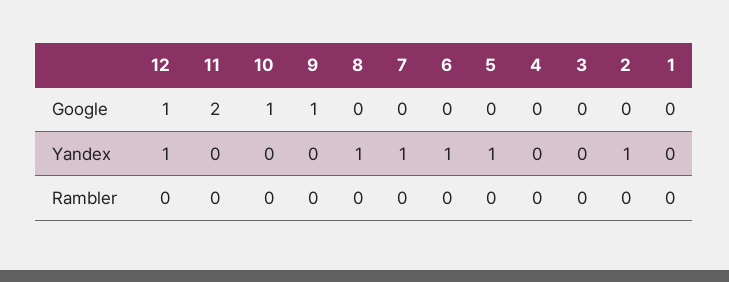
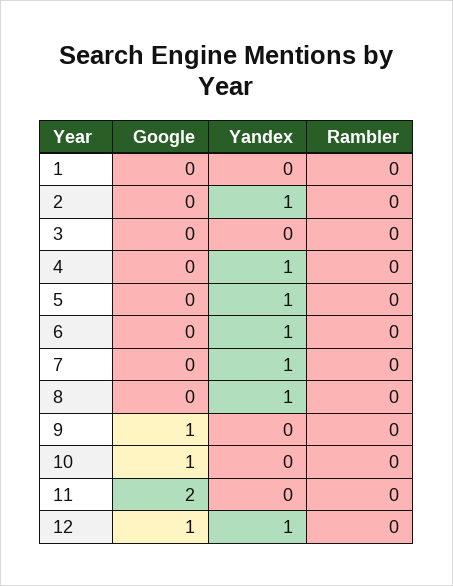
4, Yandex: 0 -> 1

